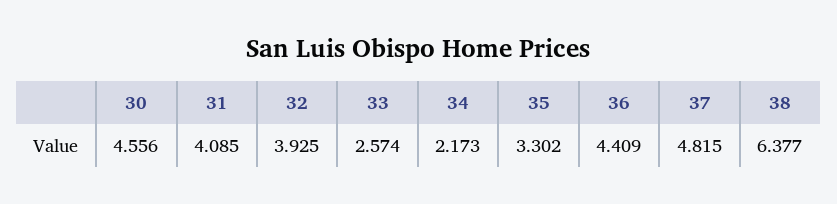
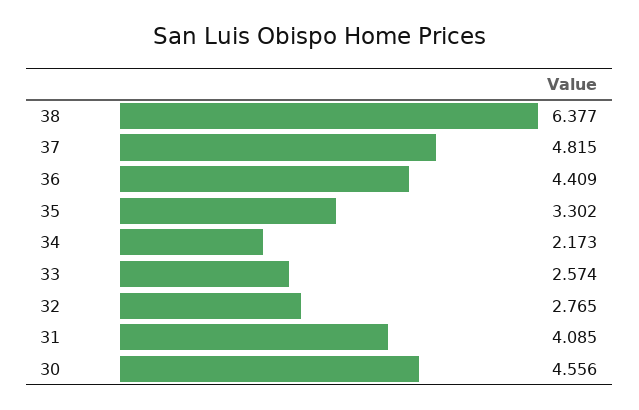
32: 3.925 -> 2.765

